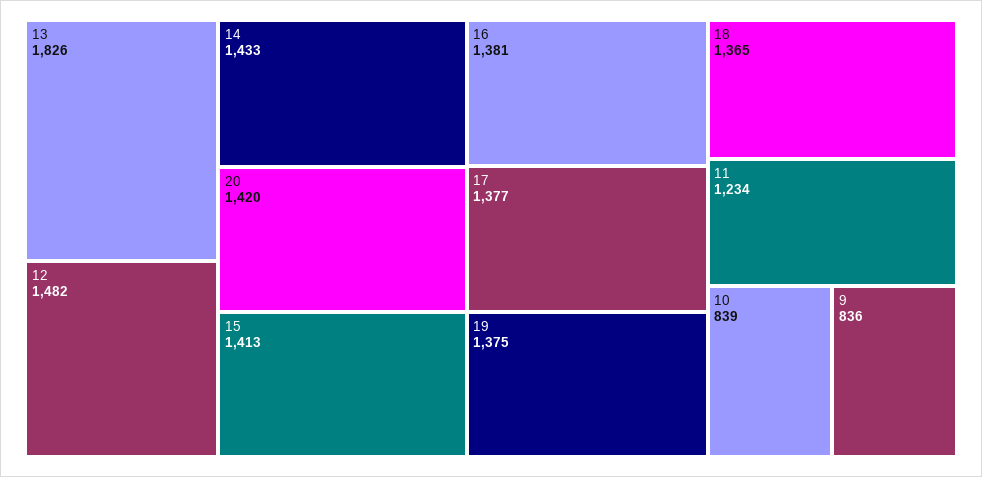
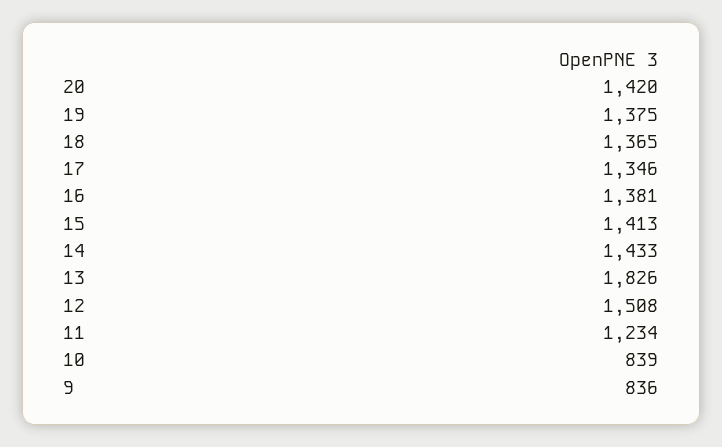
12: 1482 -> 1508
17: 1377 -> 1346

